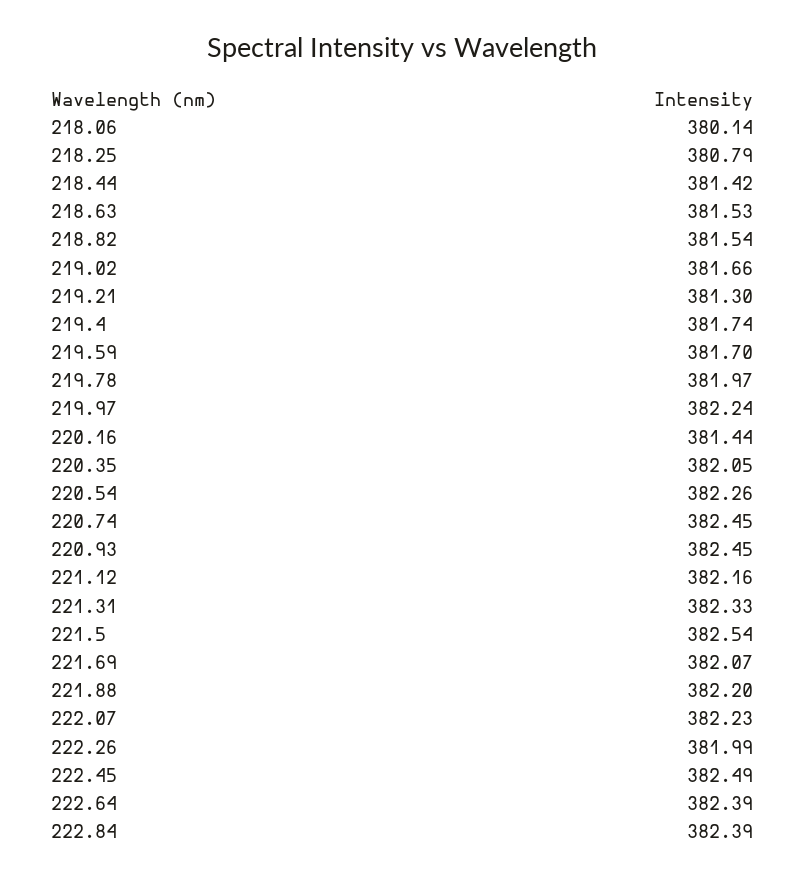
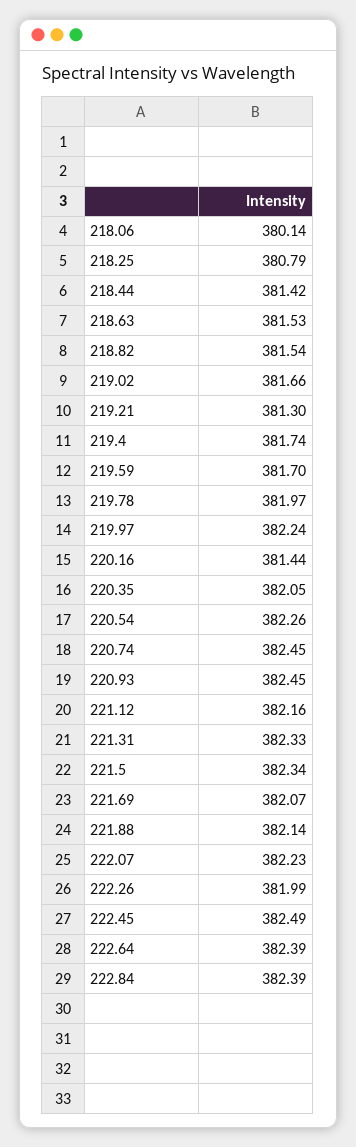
221.5: 382.54 -> 382.34
221.88: 382.2 -> 382.14

